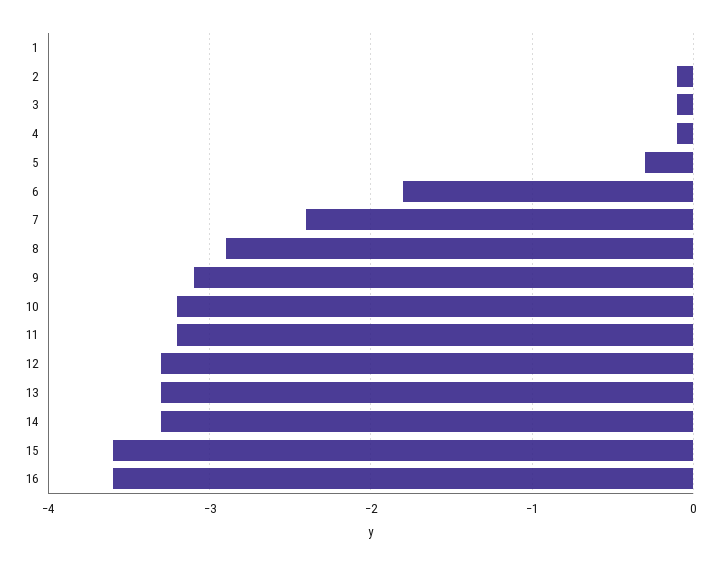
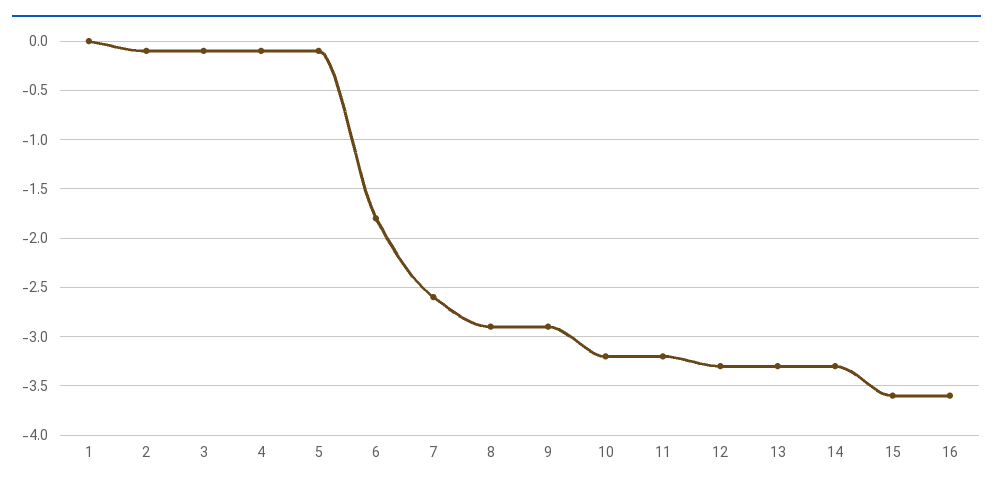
5: -0.3 -> -0.1
7: -2.4 -> -2.6
9: -3.1 -> -2.9

